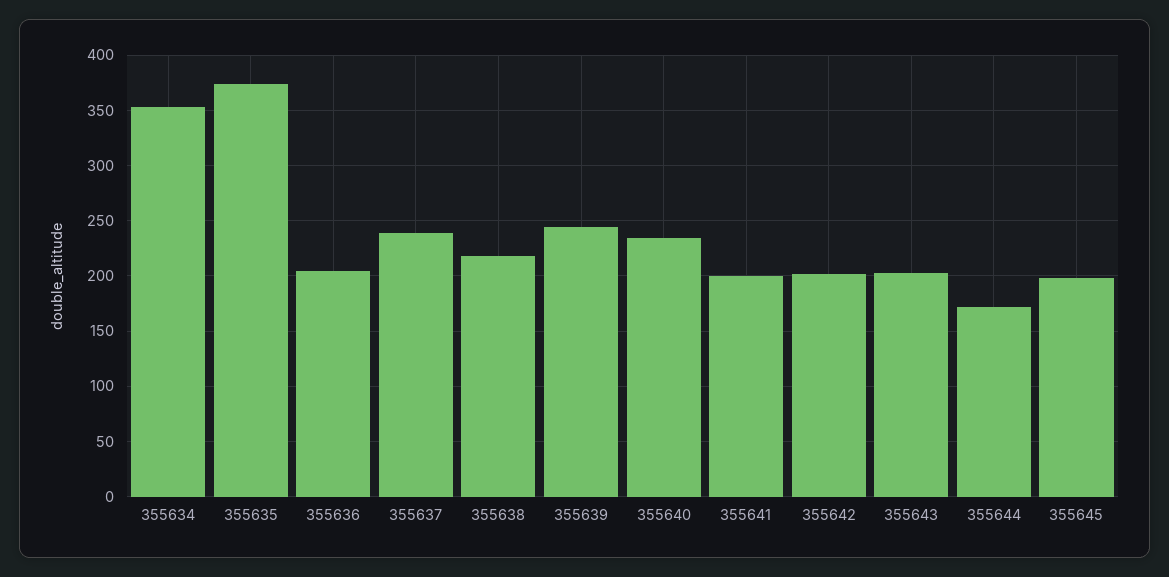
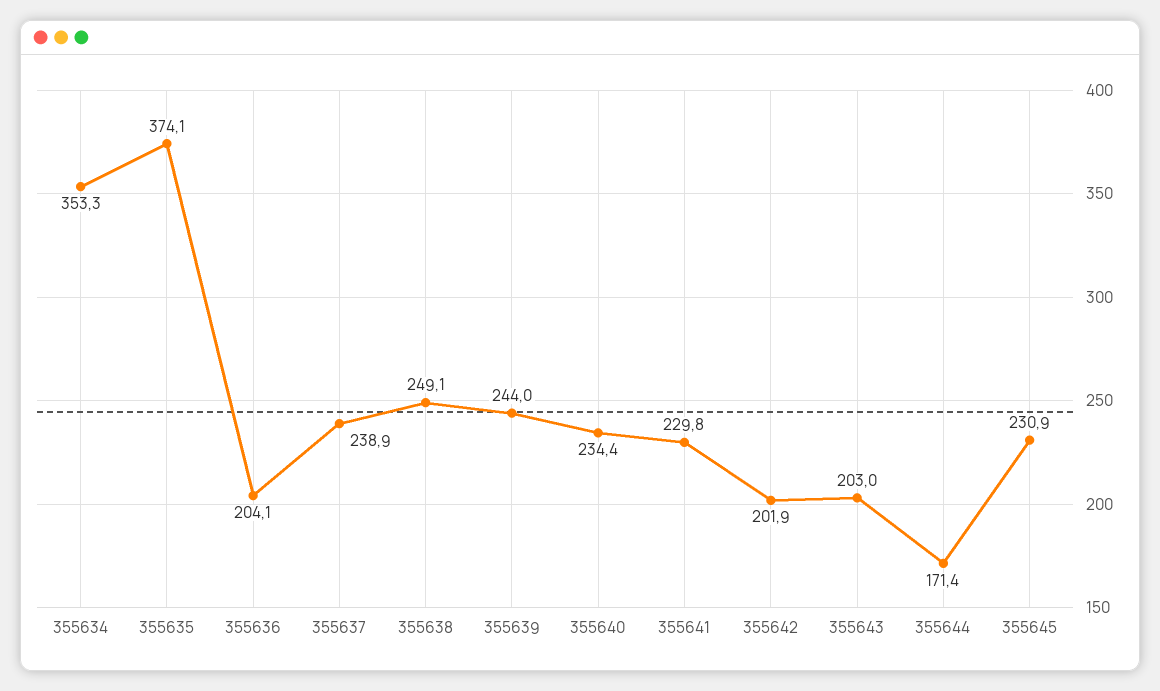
355638: 220 -> 249.1
355641: 200 -> 229.8
355645: 200 -> 230.9

